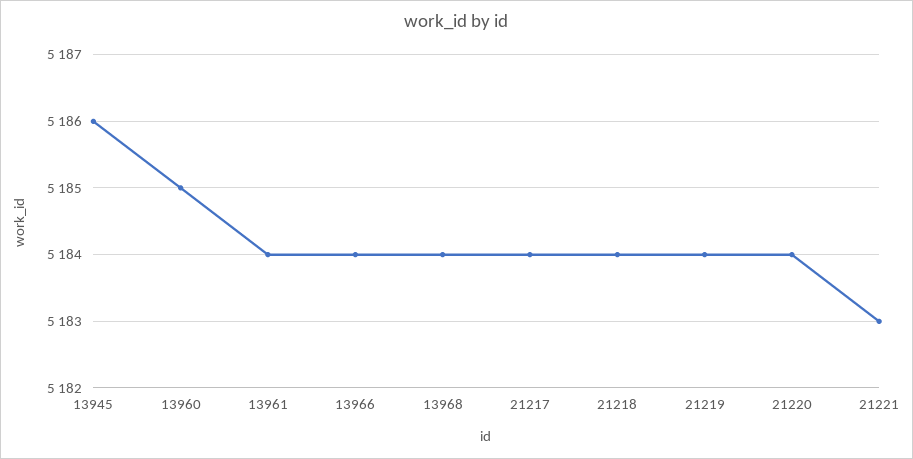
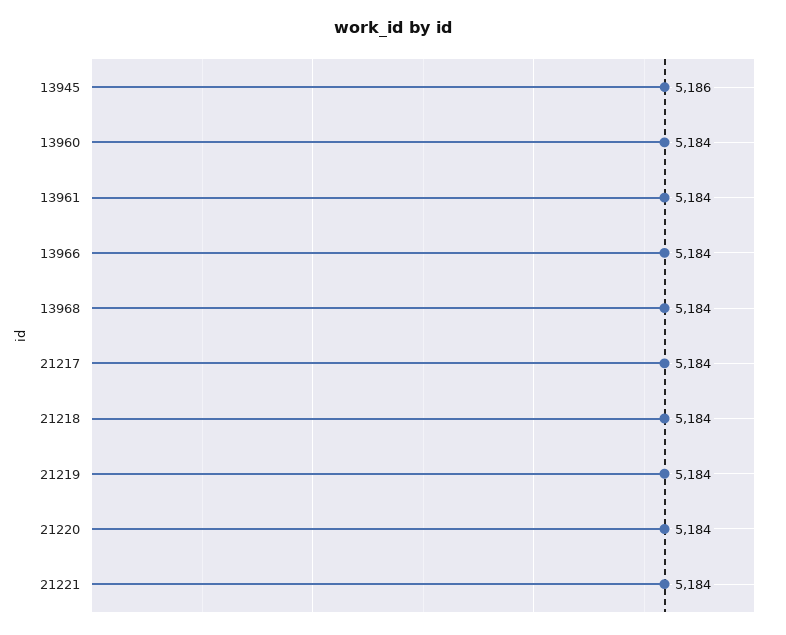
13960: 5185 -> 5184
21221: 5183 -> 5184

